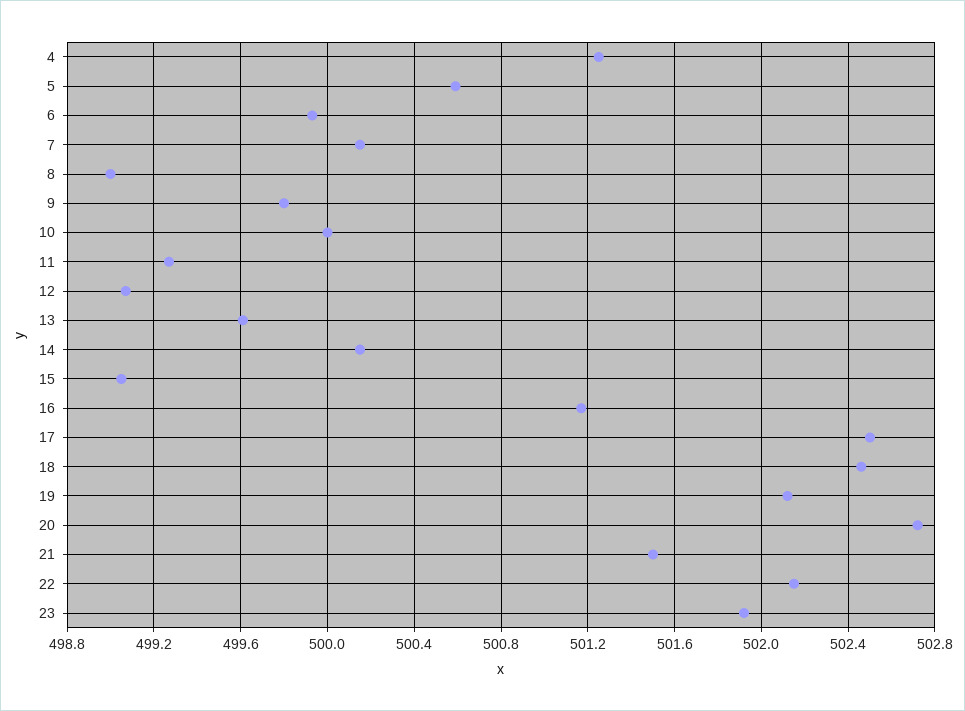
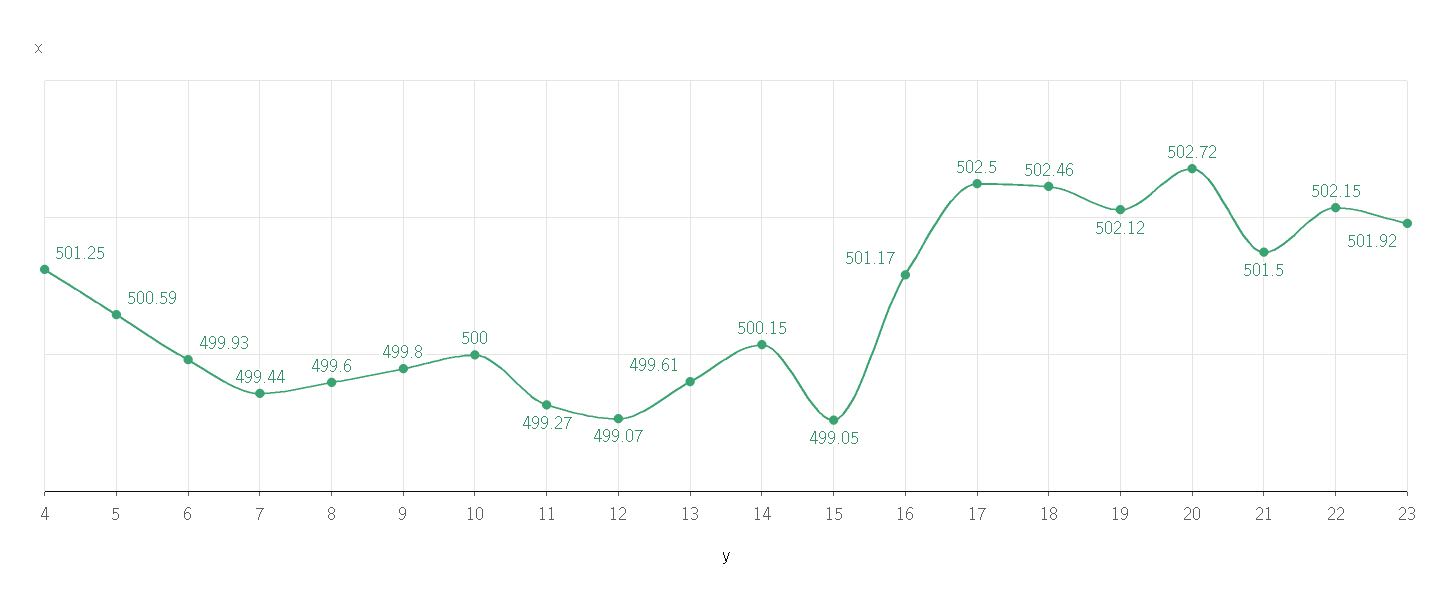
7: 500.15 -> 499.44
8: 499 -> 499.6

